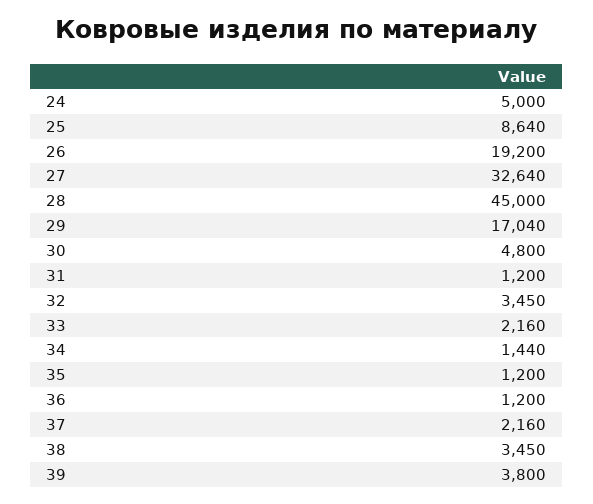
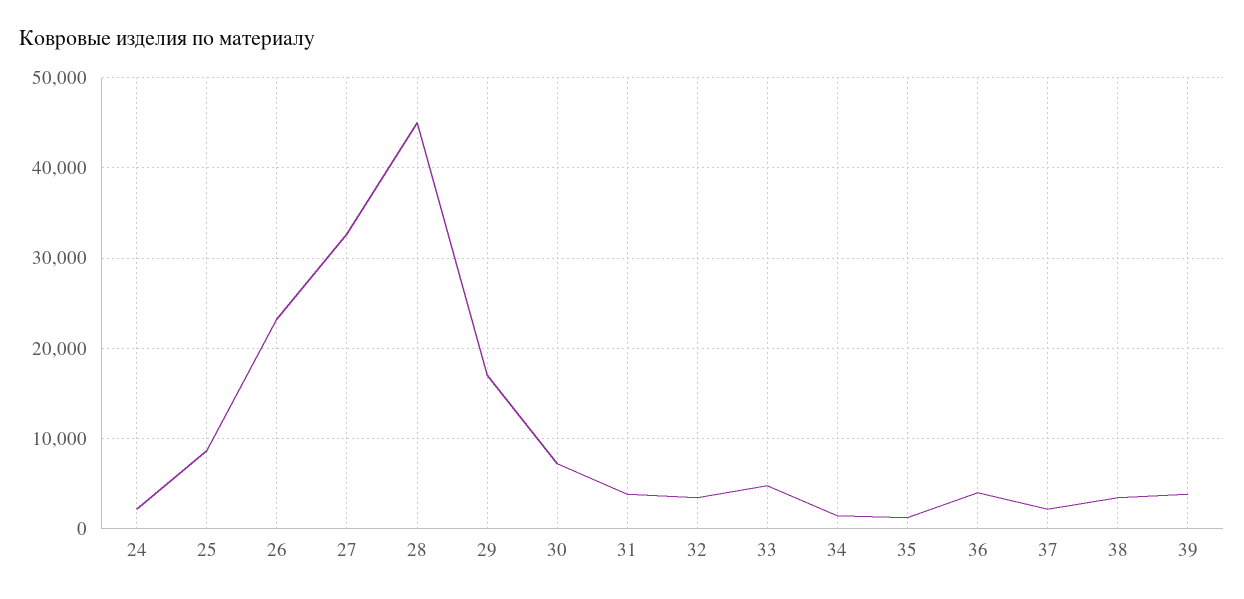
24: 5000 -> 2000
26: 19200 -> 23000
30: 4800 -> 7000
31: 1200 -> 4000
33: 2160 -> 5000
36: 1200 -> 4000

